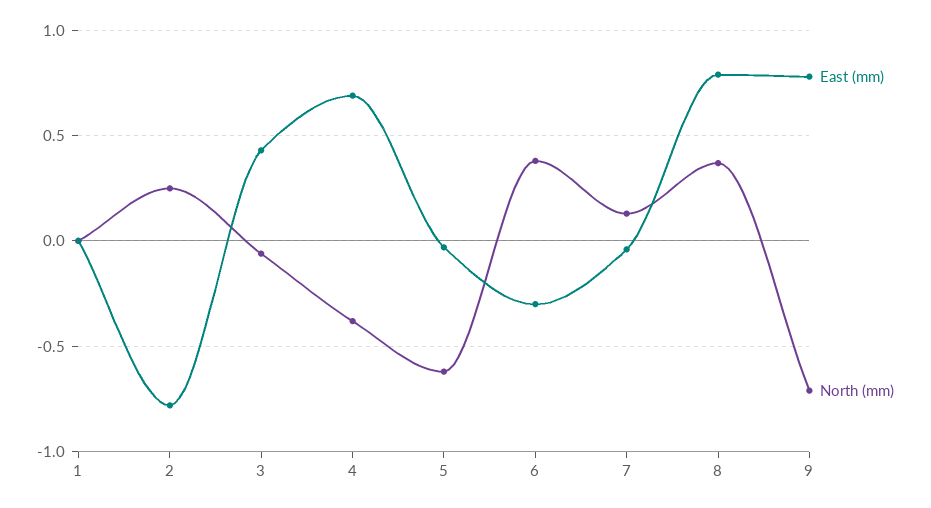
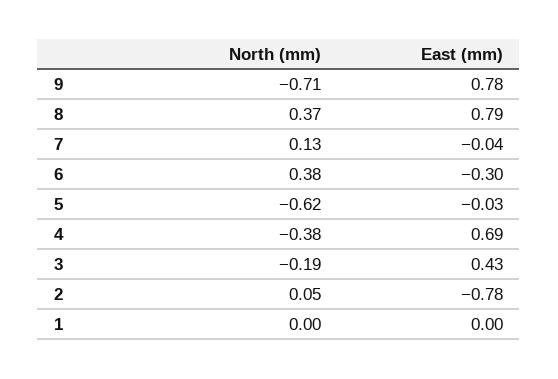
North (mm), 2: 0.25 -> 0.05
North (mm), 3: -0.05 -> -0.19

